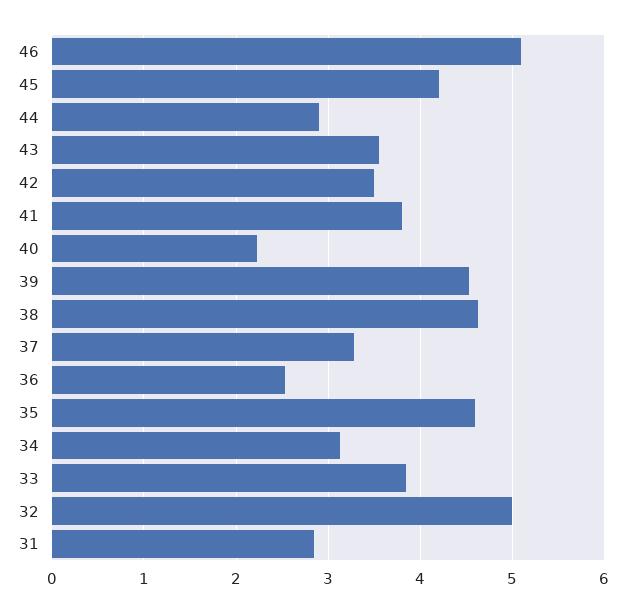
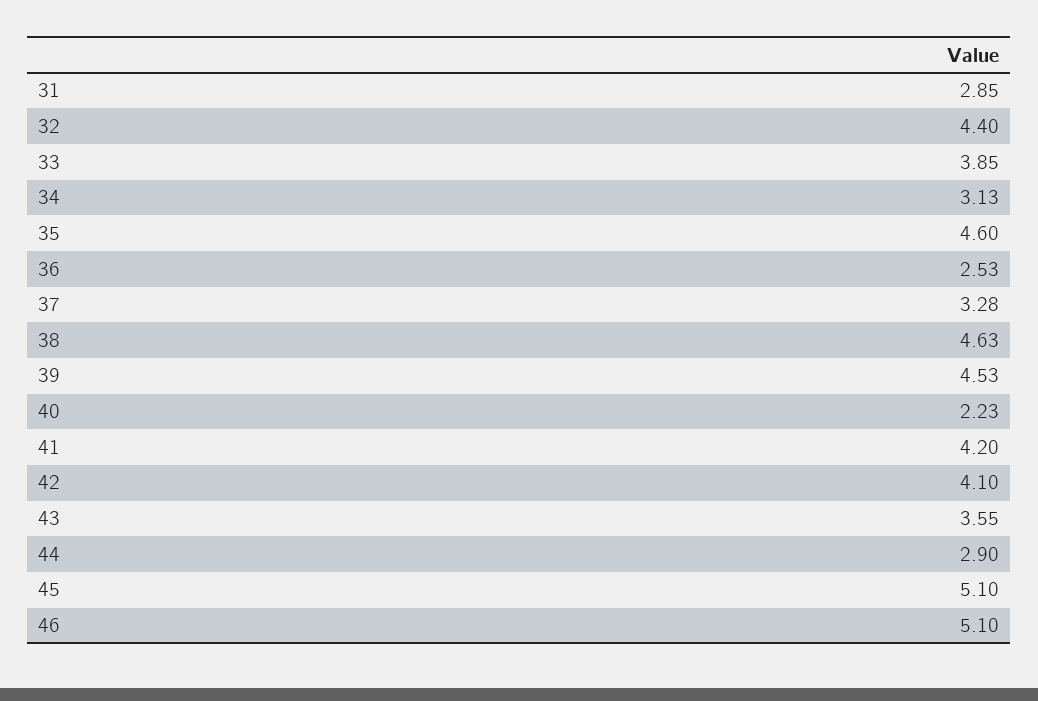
45: 4.2 -> 5.1
42: 3.5 -> 4.1
41: 3.8 -> 4.2
32: 5 -> 4.4

